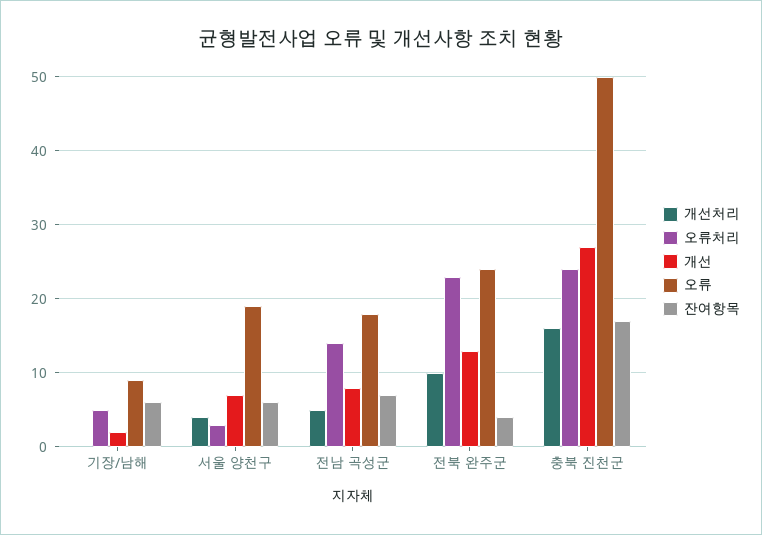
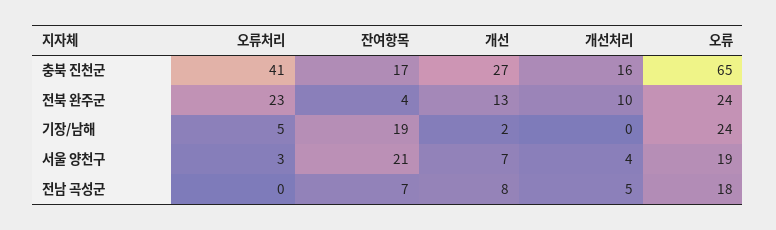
오류, 기장/남해: 9 -> 24
잔여항목, 기장/남해: 6 -> 19
잔여항목, 서울 양천구: 6 -> 21
오류처리, 전남 곡성군: 14 -> 0
오류처리, 충북 진천군: 24 -> 41
오류, 충북 진천군: 50 -> 65

